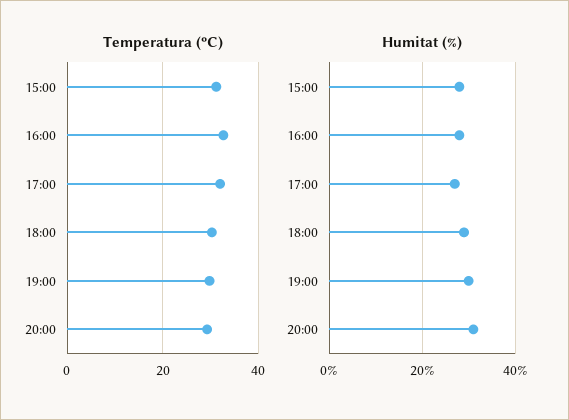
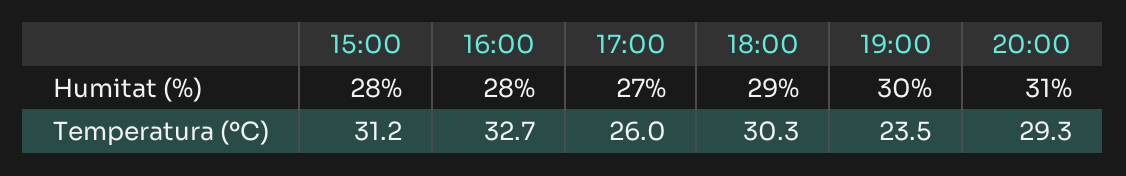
Temperatura (ºC), 17:00: 32 -> 26
Temperatura (ºC), 19:00: 30 -> 23.5

